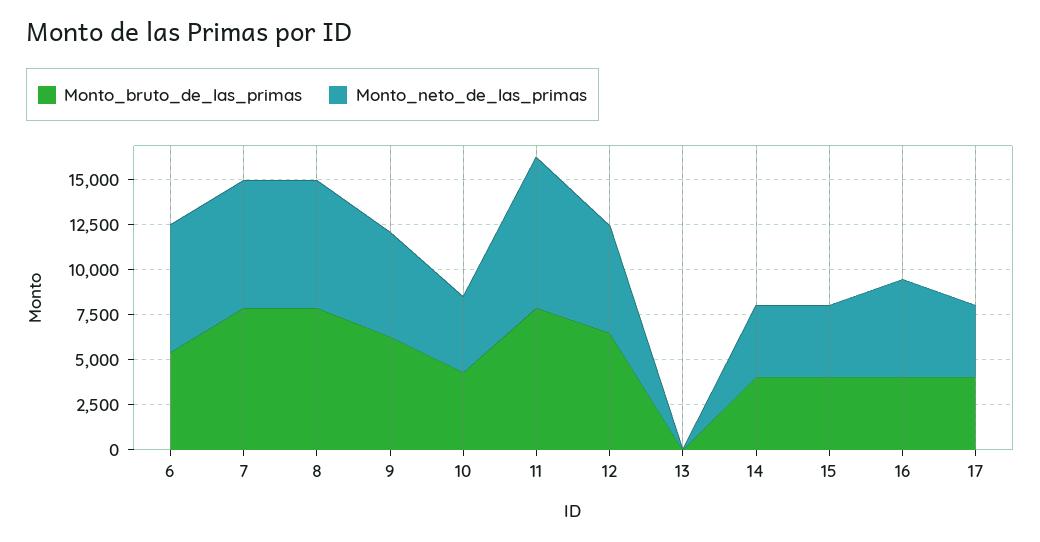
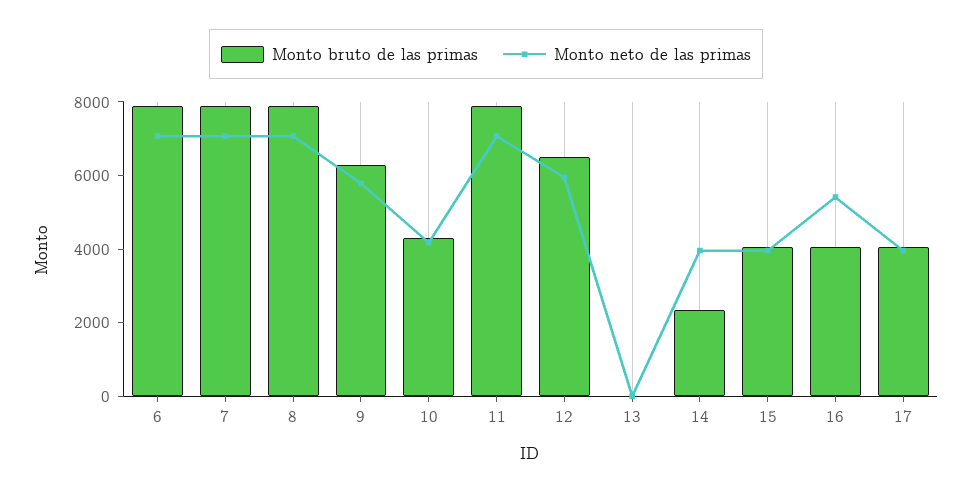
Monto_bruto_de_las_primas, 6: 5500 -> 8000
Monto_neto_de_las_primas, 11: 8500 -> 7000
Monto_bruto_de_las_primas, 14: 4000 -> 2500

